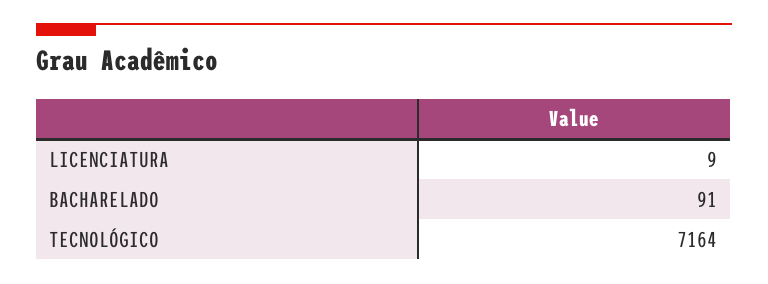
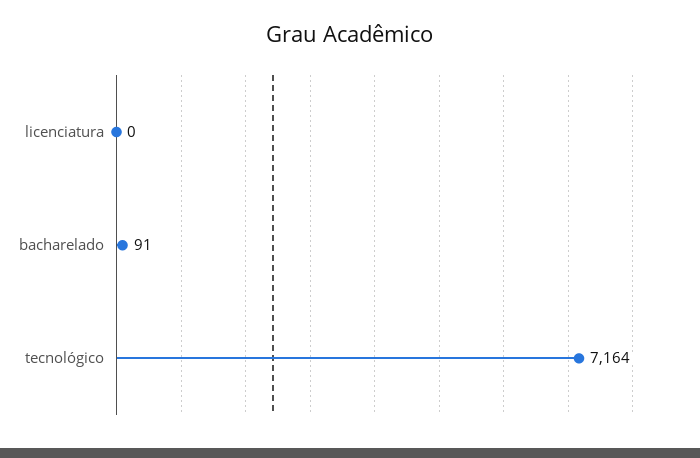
LICENCIATURA: 9 -> 0

